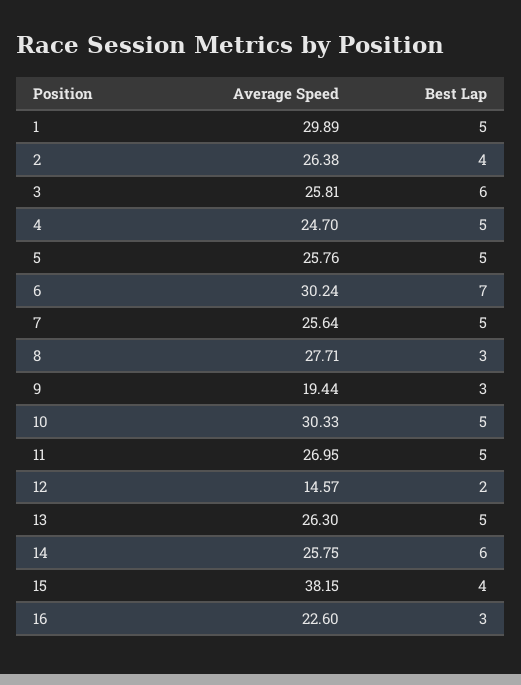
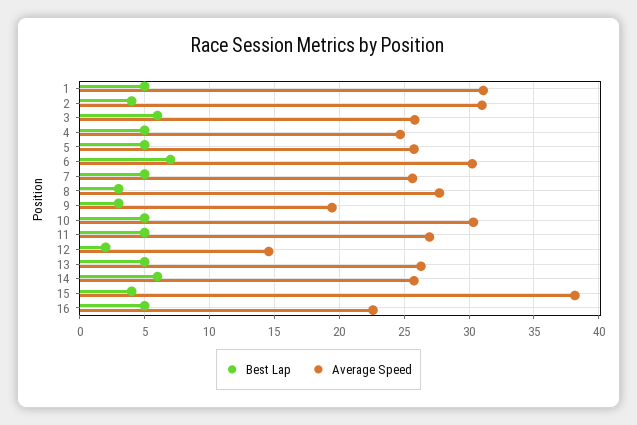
Average Speed, 1: 29.89 -> 31
Average Speed, 2: 26.38 -> 31
Best Lap, 16: 3 -> 5

